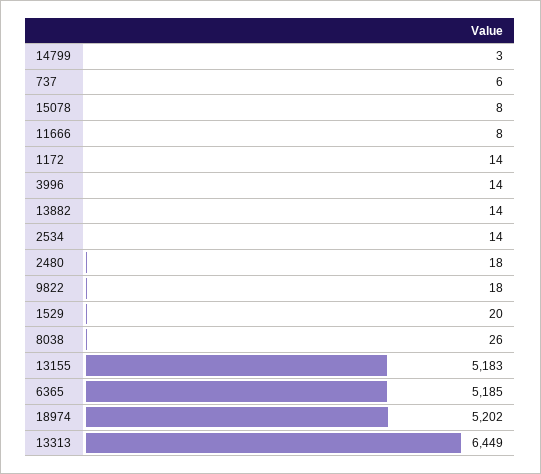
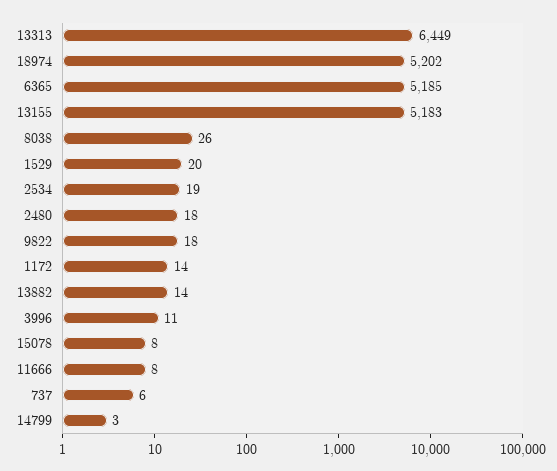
3996: 14 -> 11
2534: 14 -> 19

